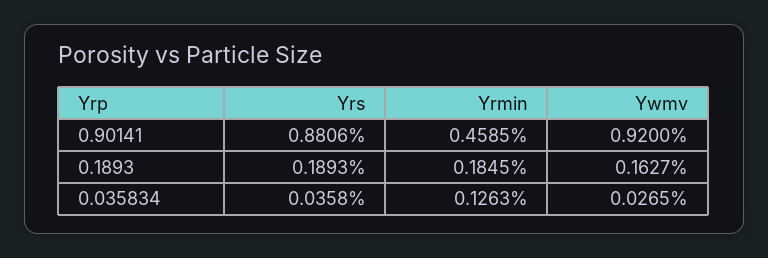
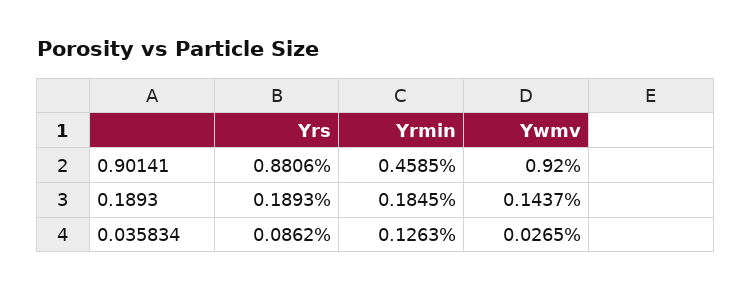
Ywmv, 0.1893: 0.1627 -> 0.1437
Yrs, 0.035834: 0.0358 -> 0.0862

